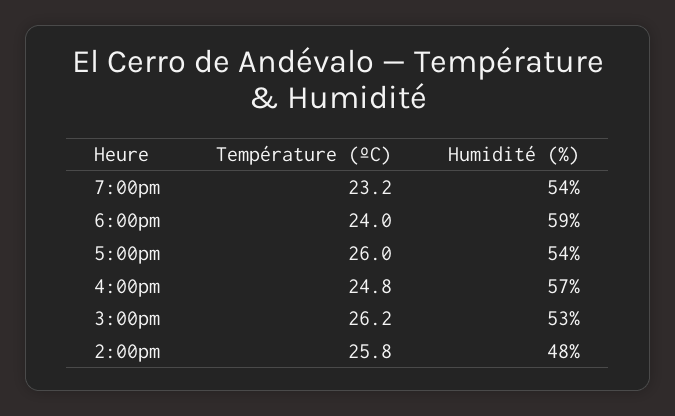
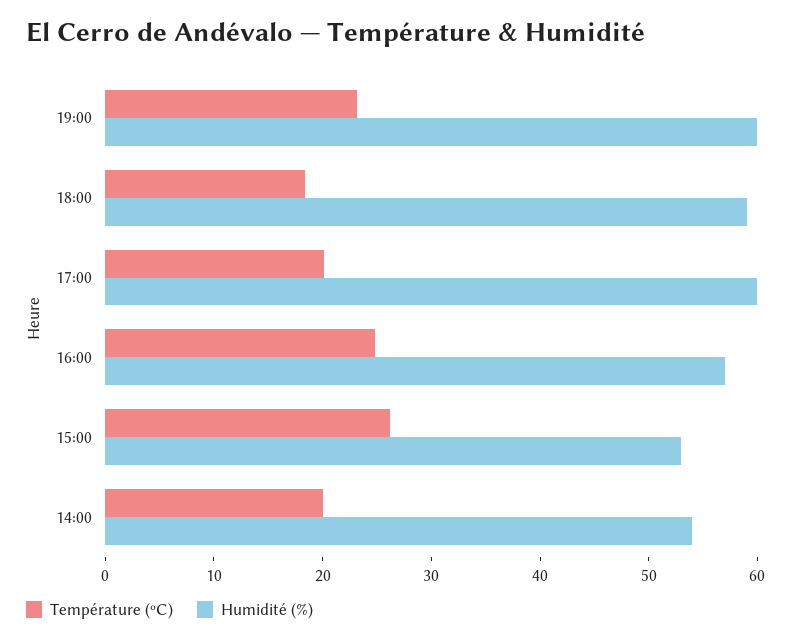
Humidité (%), 7:00pm: 54 -> 60
Température (ºC), 6:00pm: 24 -> 18
Température (ºC), 5:00pm: 26 -> 20
Humidité (%), 5:00pm: 54 -> 60
Température (ºC), 2:00pm: 25.8 -> 20
Humidité (%), 2:00pm: 48 -> 54

